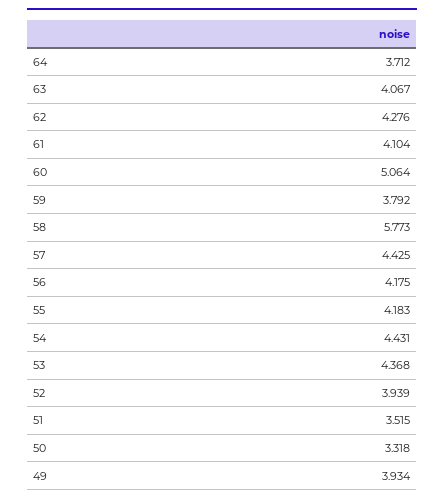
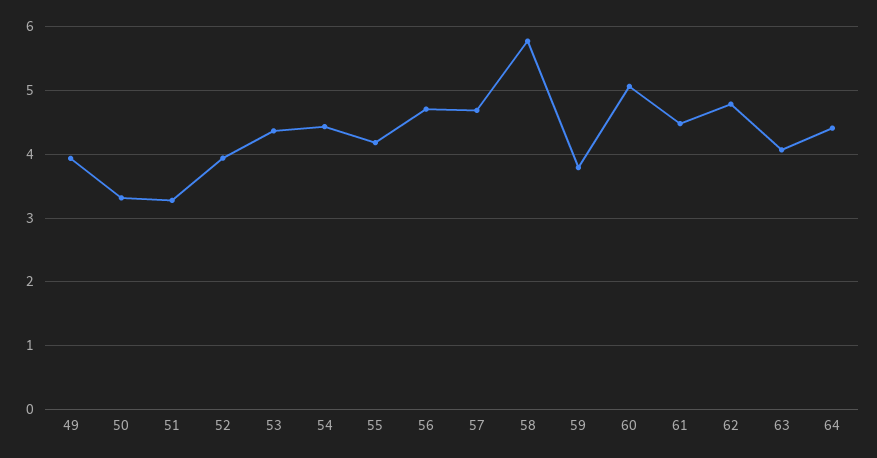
64: 3.712 -> 4.4
62: 4.276 -> 4.8
61: 4.104 -> 4.5
57: 4.425 -> 4.7
56: 4.175 -> 4.7
51: 3.515 -> 3.3

